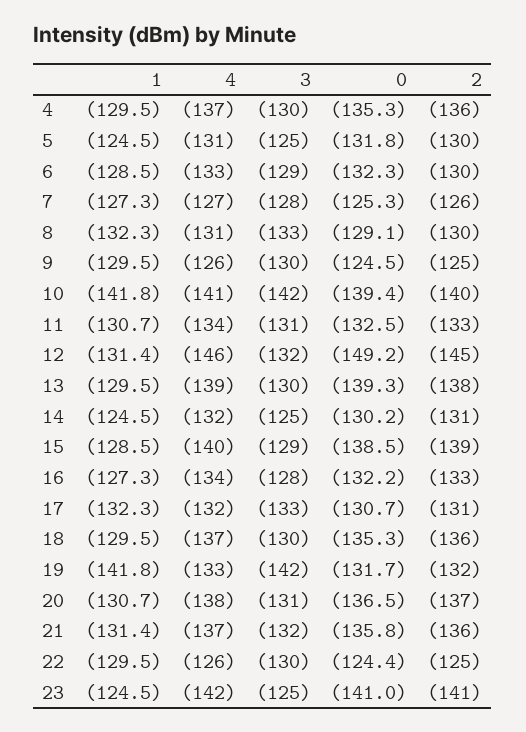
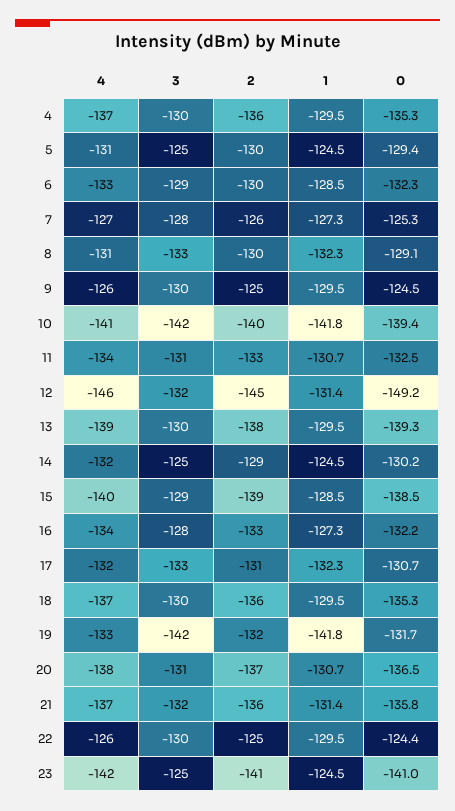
0, 5: -131.8 -> -129.4
2, 14: -131 -> -129

